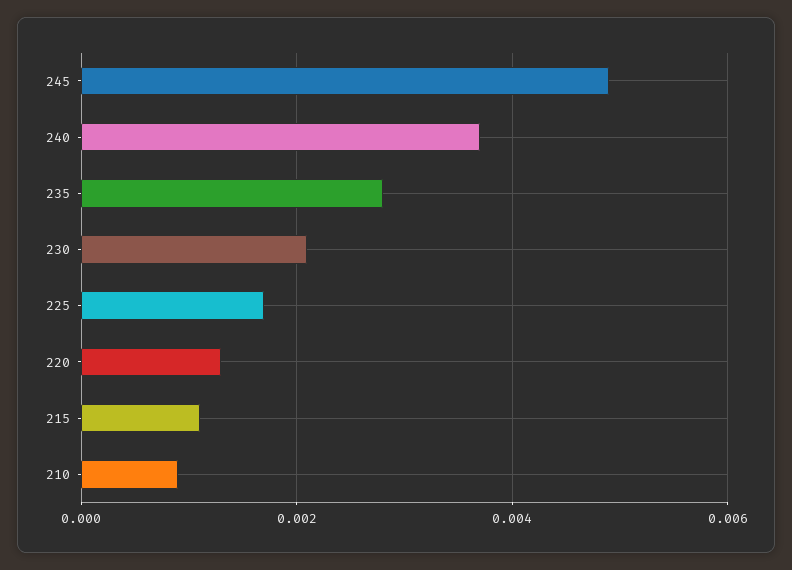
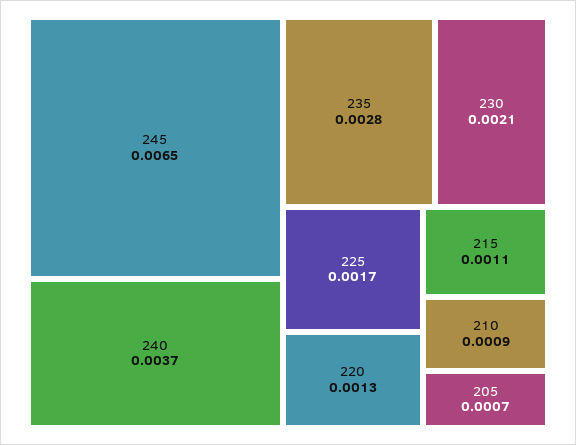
245: 0.005 -> 0.0065
205: none -> 0.0007

